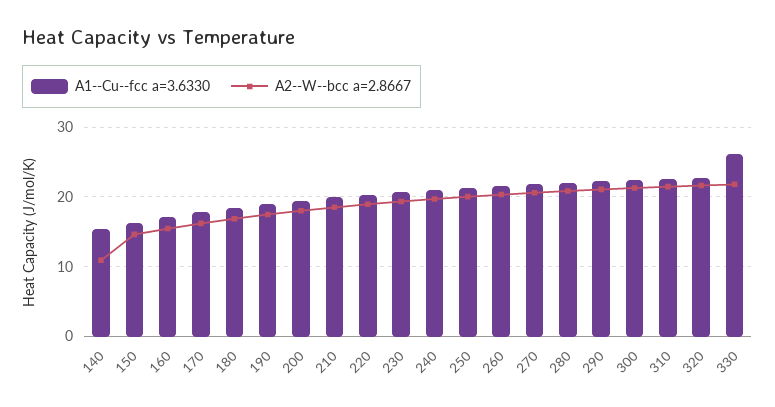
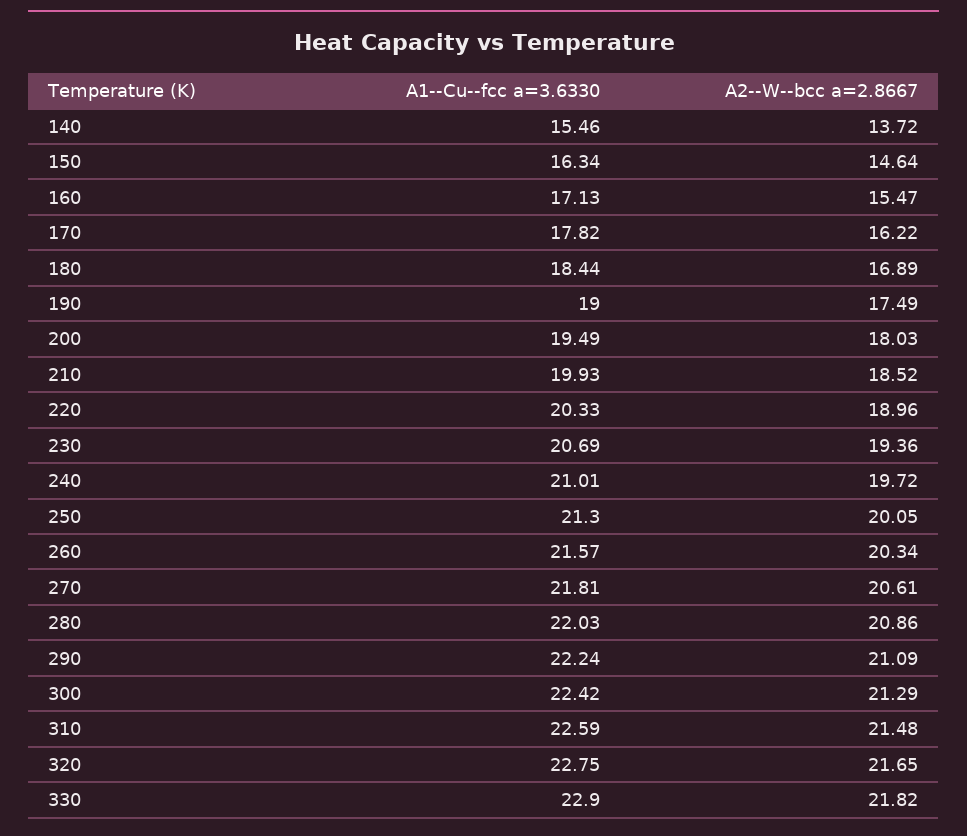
A2--W--bcc a=2.8667, 140: 11 -> 13.72
A1--Cu--fcc a=3.6330, 330: 26 -> 22.9

